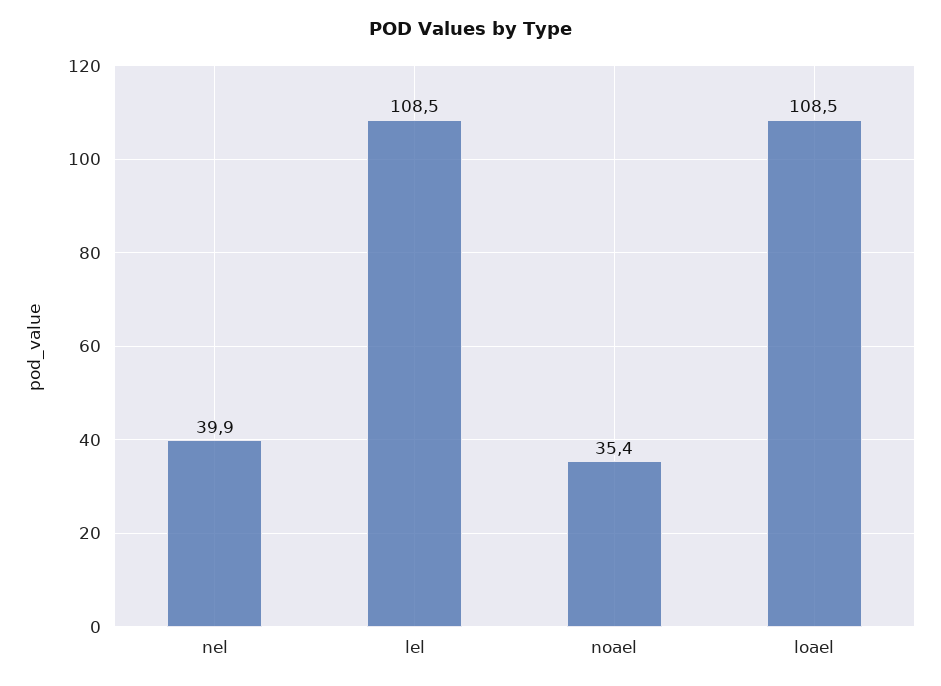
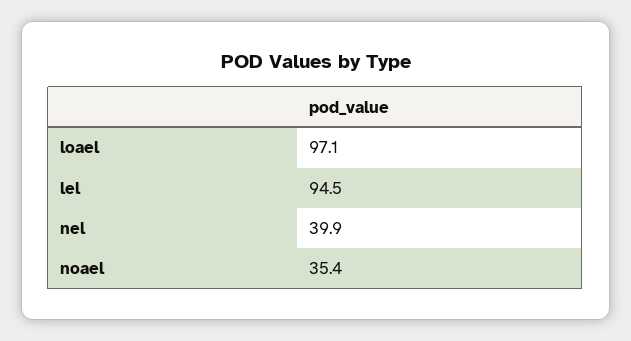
lel: 108.5 -> 94.5
loael: 108.5 -> 97.1

